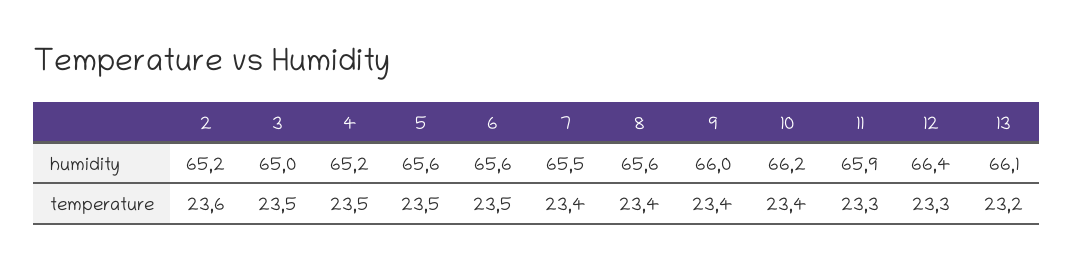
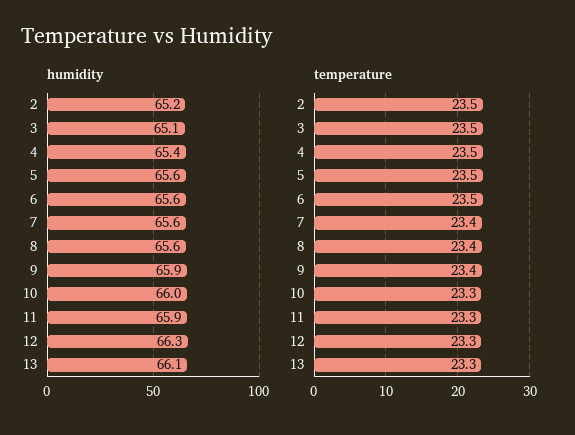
humidity, 3: 65 -> 65.1
humidity, 4: 65.2 -> 65.4
humidity, 7: 65.5 -> 65.6
humidity, 9: 66 -> 65.9
humidity, 10: 66.2 -> 66
humidity, 12: 66.4 -> 66.3
temperature, 2: 23.6 -> 23.5
temperature, 10: 23.4 -> 23.3
temperature, 13: 23.2 -> 23.3

